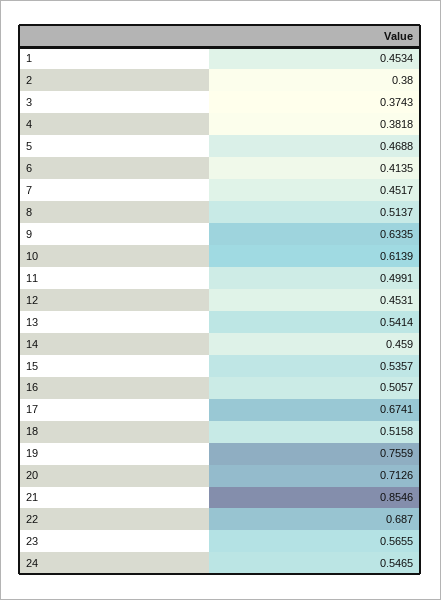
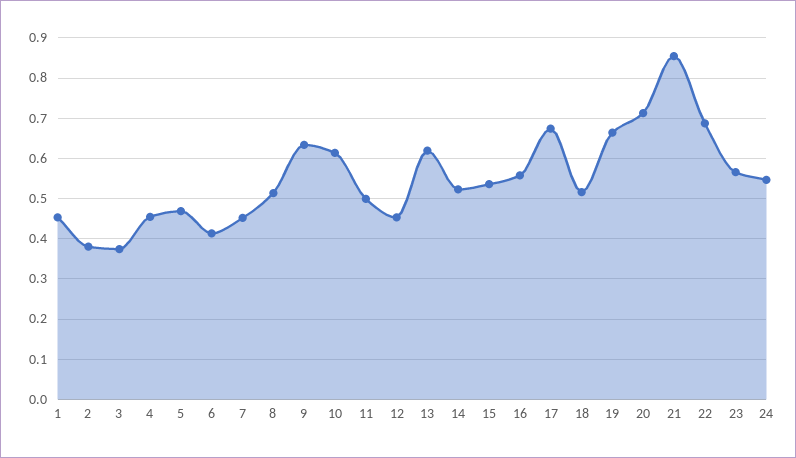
4: 0.3818 -> 0.46
13: 0.5414 -> 0.62
14: 0.459 -> 0.52
16: 0.5057 -> 0.56
19: 0.7559 -> 0.66

